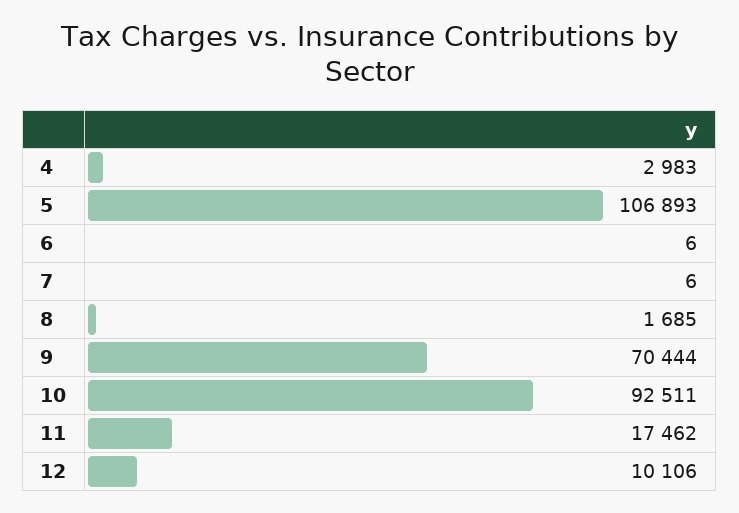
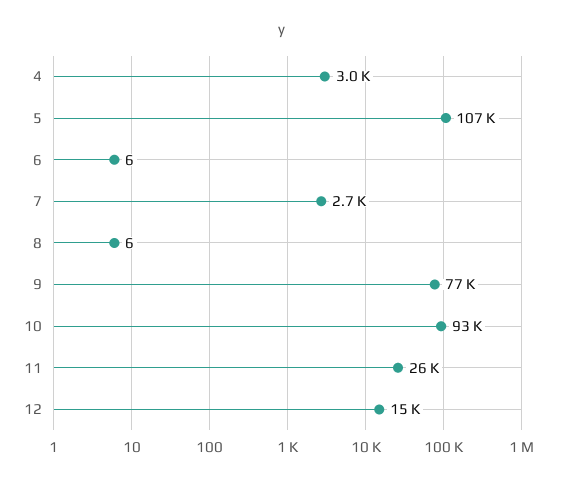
7: 6 -> 2700
8: 1685 -> 6
9: 70444 -> 77000
11: 17462 -> 26000
12: 10106 -> 15000

